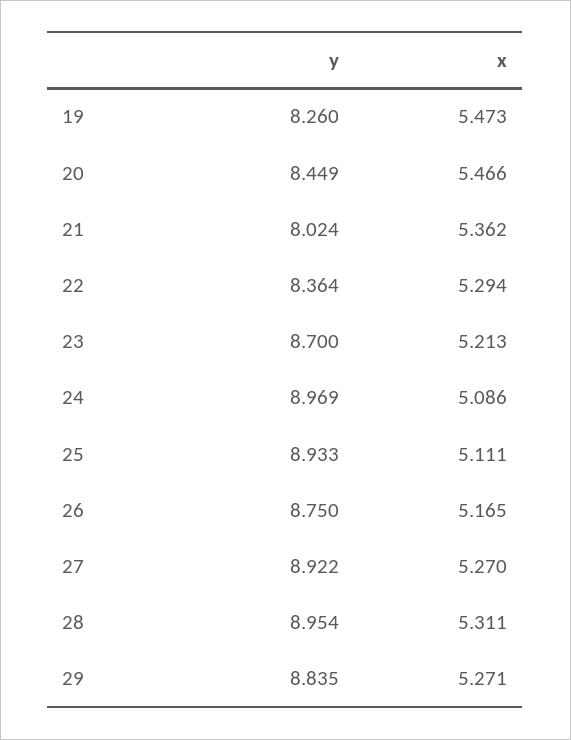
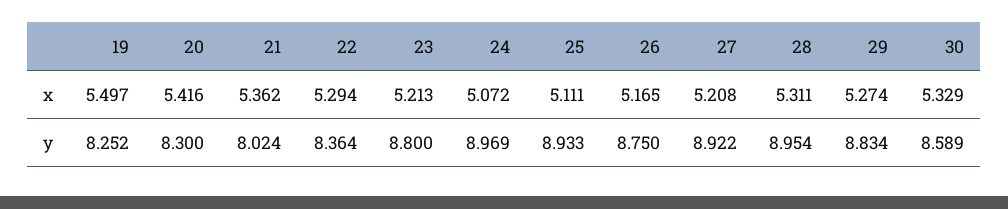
y, 19: 8.26 -> 8.252
x, 19: 5.473 -> 5.497
y, 20: 8.449 -> 8.3
x, 20: 5.466 -> 5.416
y, 23: 8.7 -> 8.8
x, 24: 5.086 -> 5.072
x, 27: 5.27 -> 5.208
y, 29: 8.835 -> 8.834
x, 29: 5.271 -> 5.274
x, 30: none -> 5.329
y, 30: none -> 8.589

